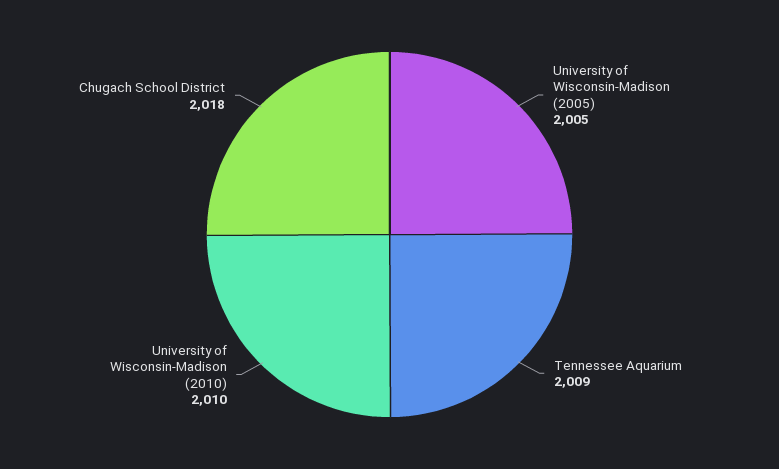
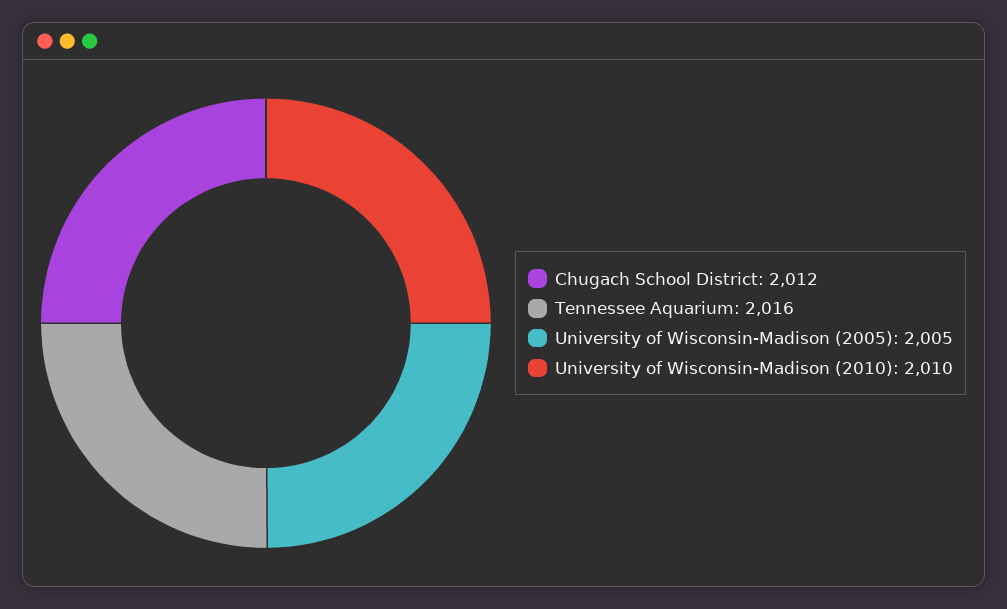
Tennessee Aquarium: 2009 -> 2016
Chugach School District: 2018 -> 2012

